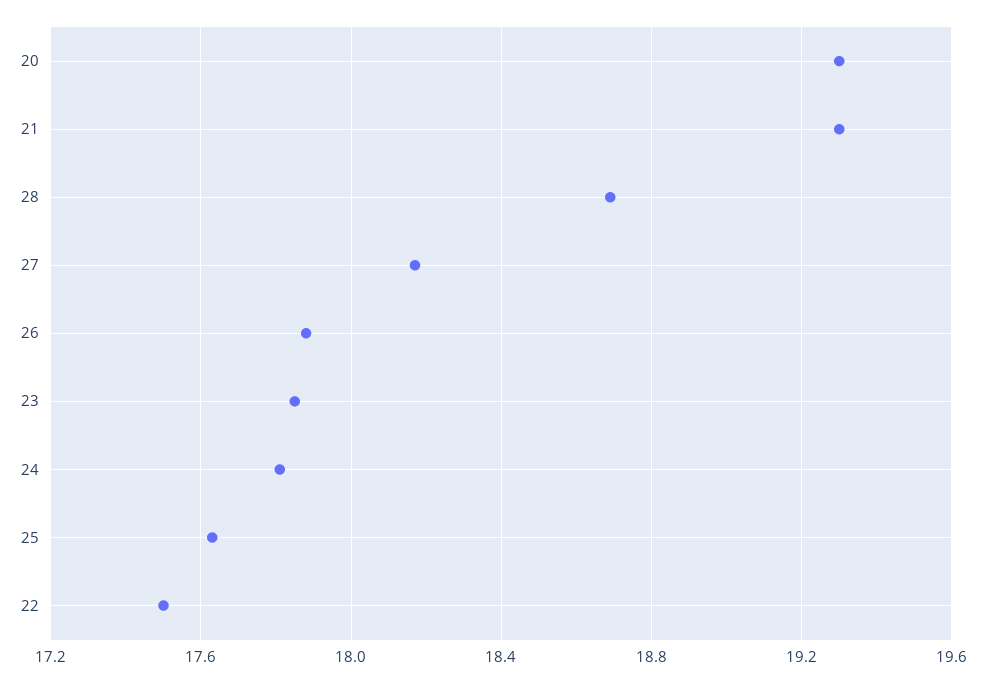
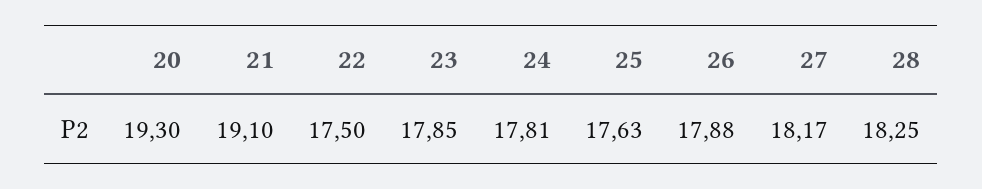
21: 19.3 -> 19.1
28: 18.7 -> 18.25

